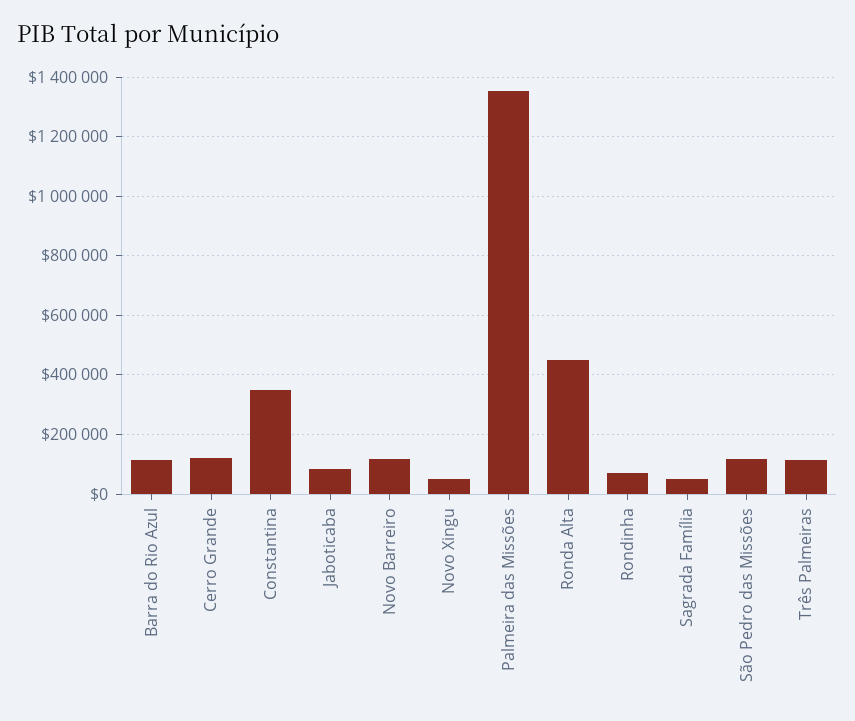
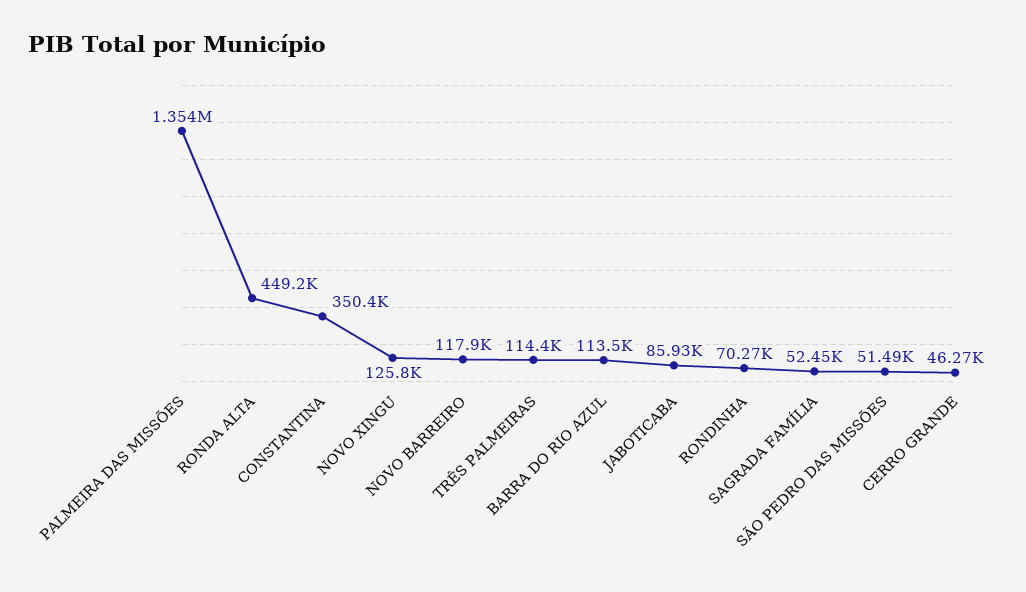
Cerro Grande: 125000 -> 46270
Novo Xingu: 50000 -> 125800
São Pedro das Missões: 125000 -> 51490

